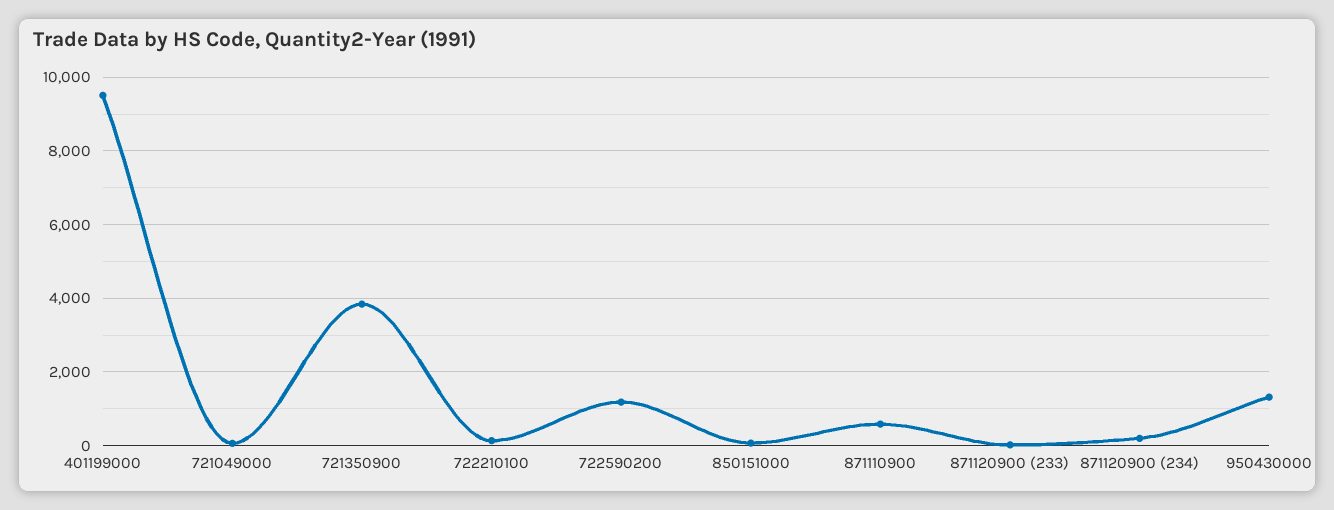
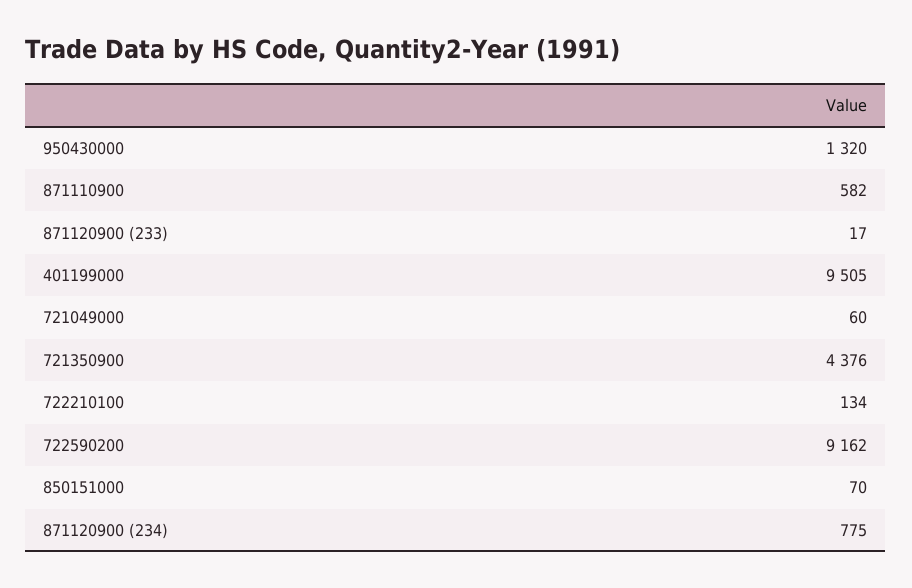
721350900: 3800 -> 4376
722590200: 1200 -> 9162
871120900 (234): 200 -> 775

